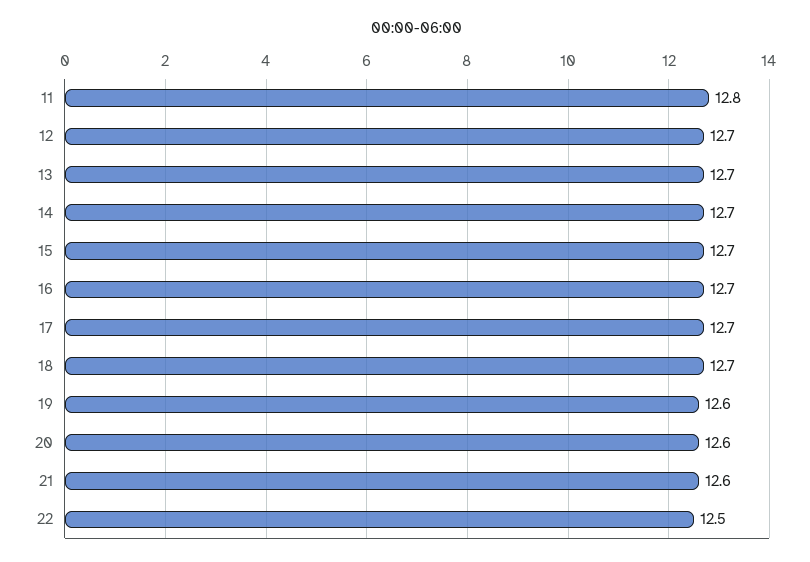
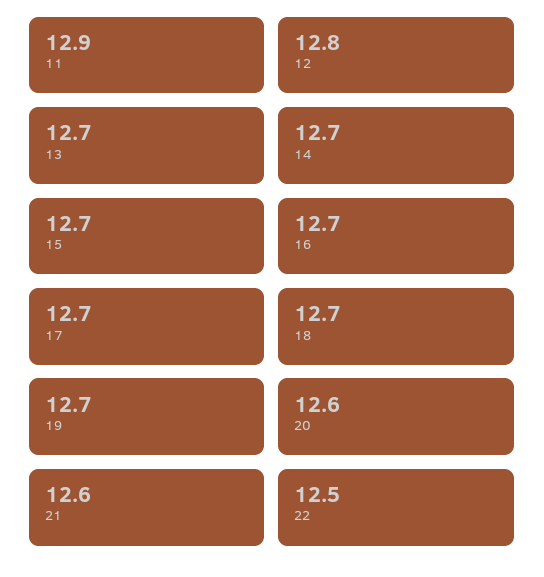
11: 12.8 -> 12.9
12: 12.7 -> 12.8
19: 12.6 -> 12.7

